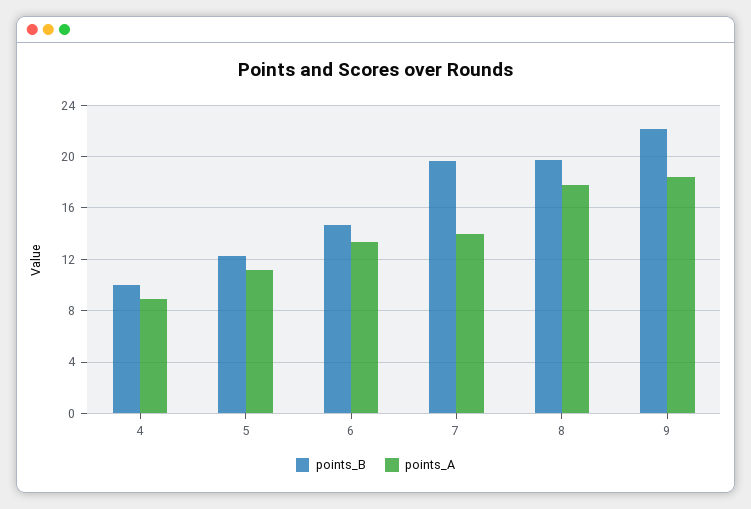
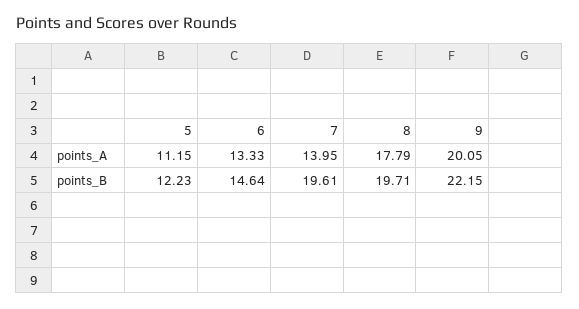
points_B, 4: 10 -> none
points_A, 4: 9 -> none
points_A, 9: 18.5 -> 20.05

